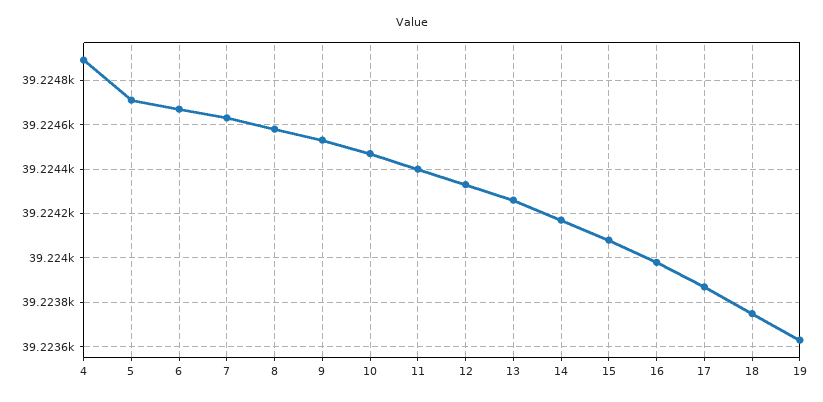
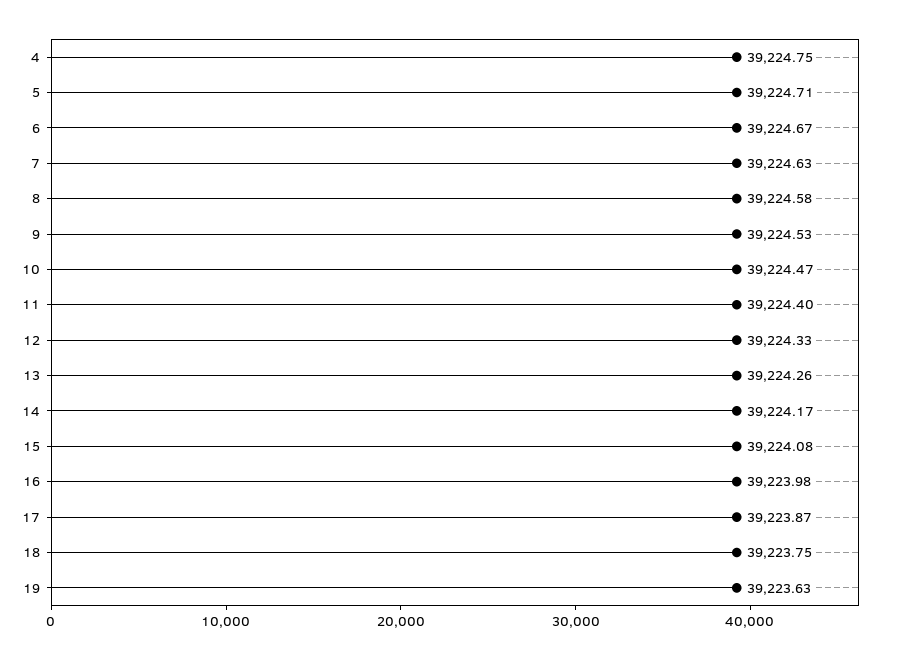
4: 39224.9 -> 39224.75

